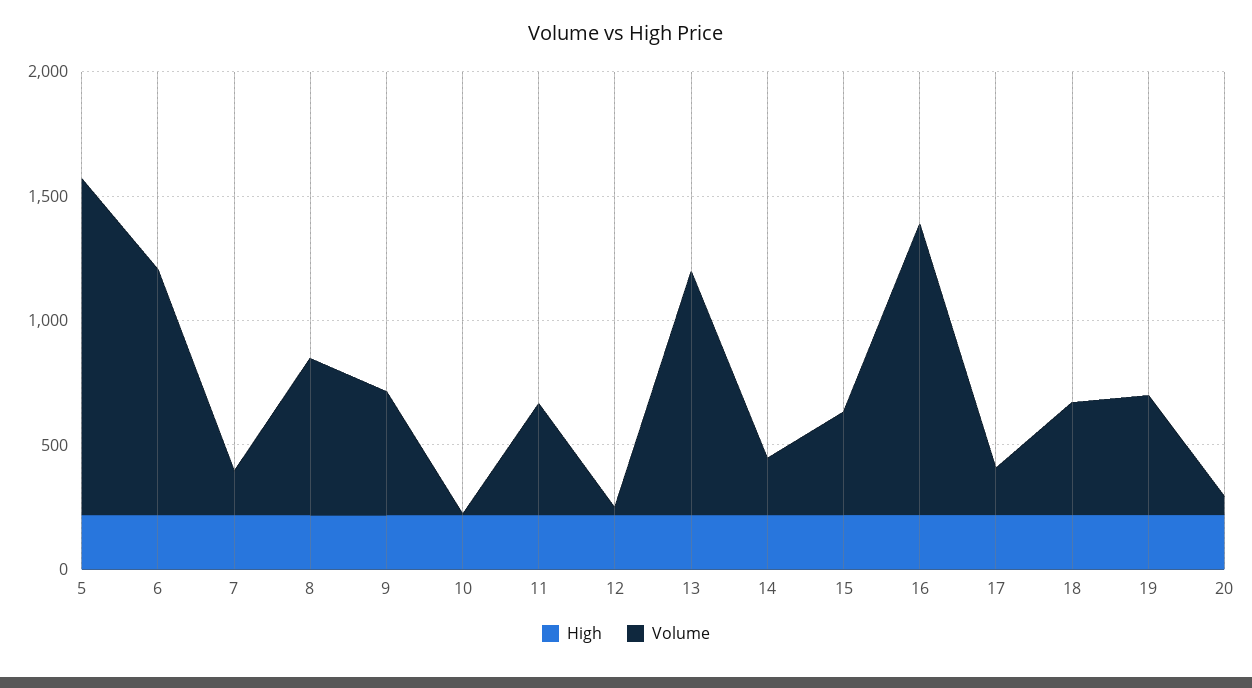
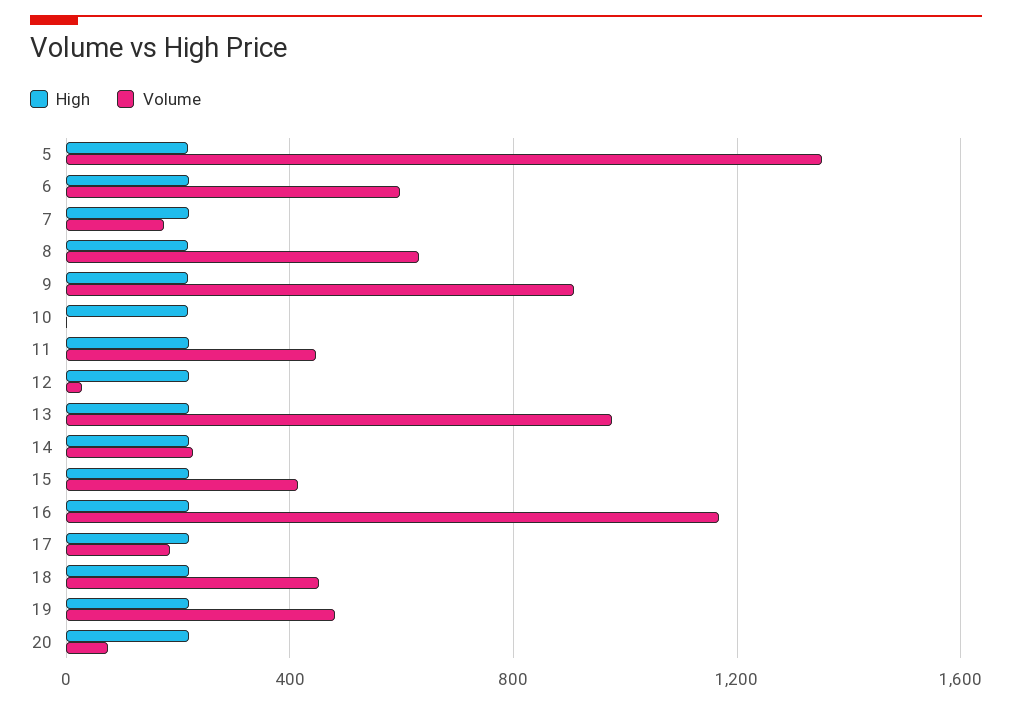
Volume, 6: 1000 -> 600
Volume, 9: 500 -> 900

